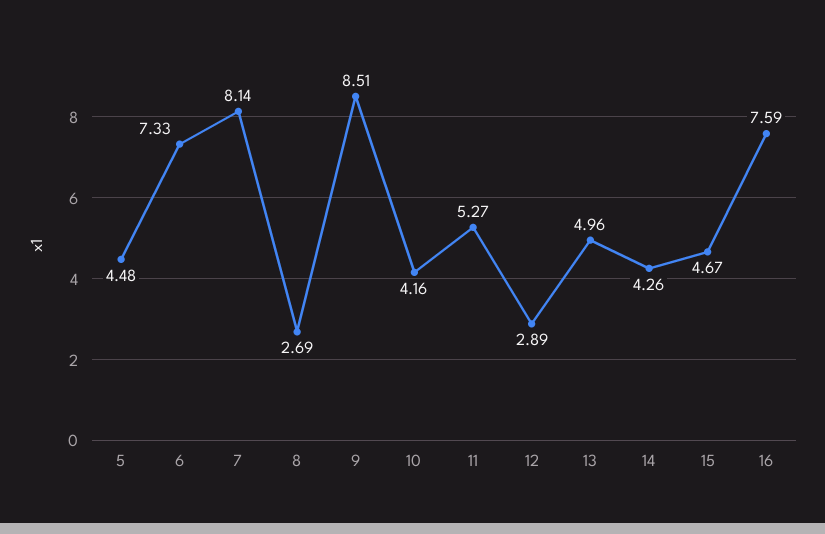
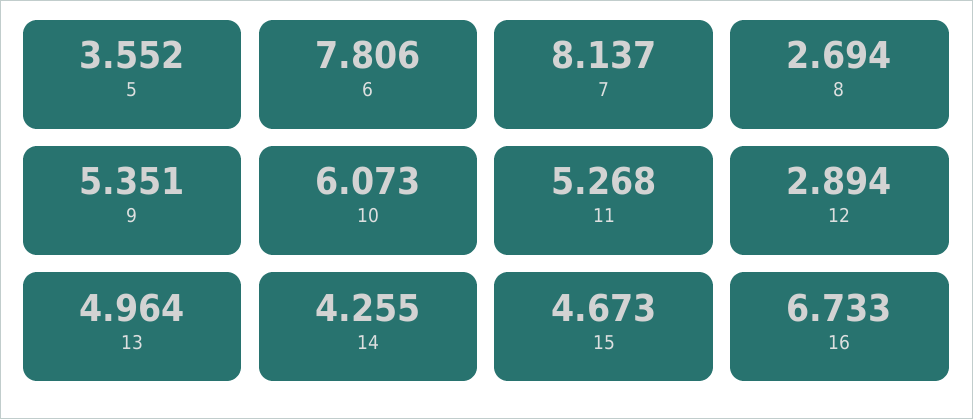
5: 4.48 -> 3.552
6: 7.33 -> 7.806
9: 8.51 -> 5.351
10: 4.16 -> 6.073
16: 7.59 -> 6.733

